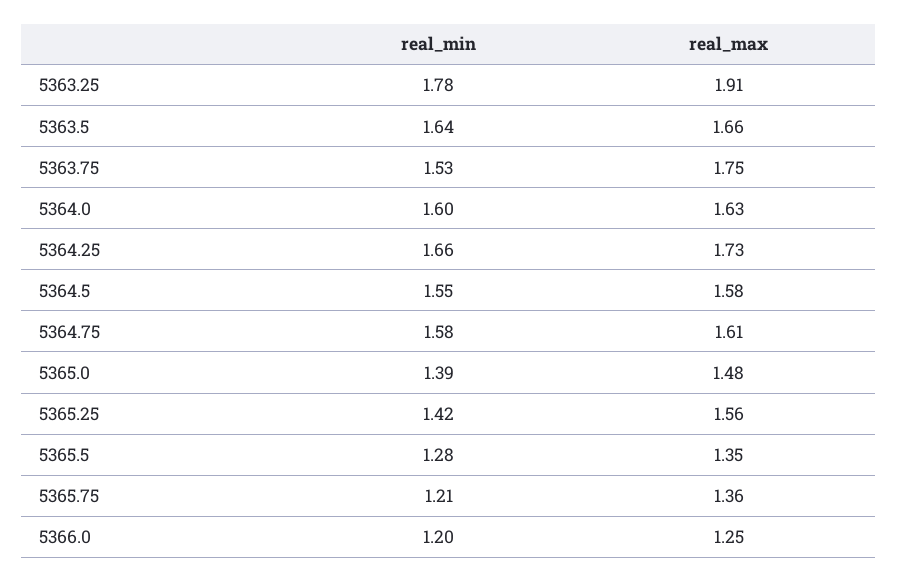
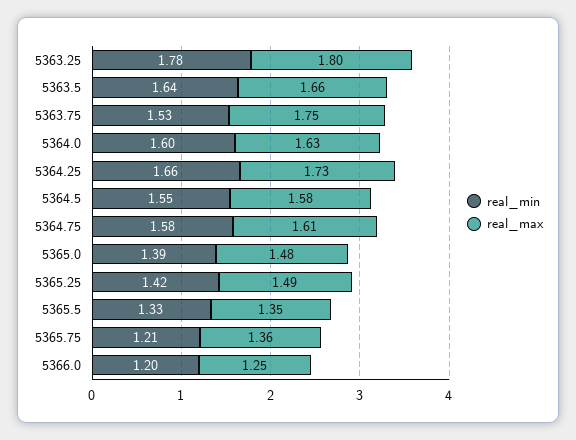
real_max, 5363.25: 1.91 -> 1.8
real_max, 5365.25: 1.56 -> 1.49
real_min, 5365.5: 1.28 -> 1.33

